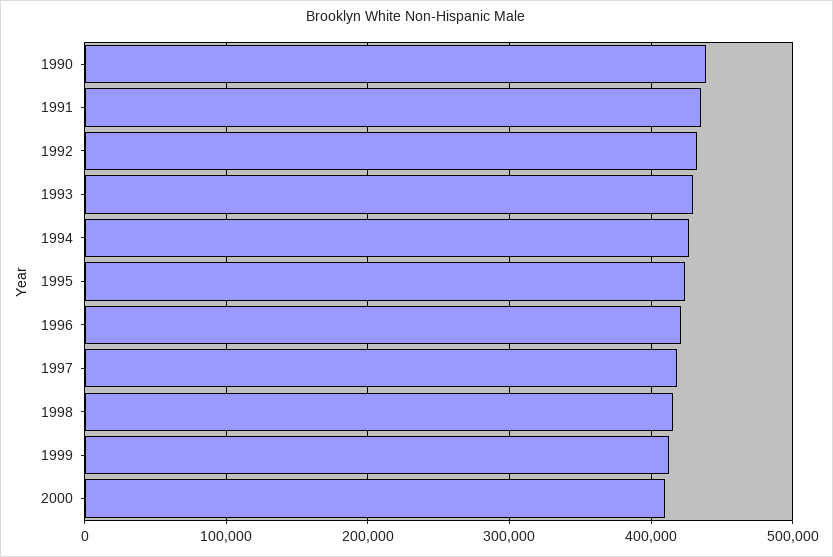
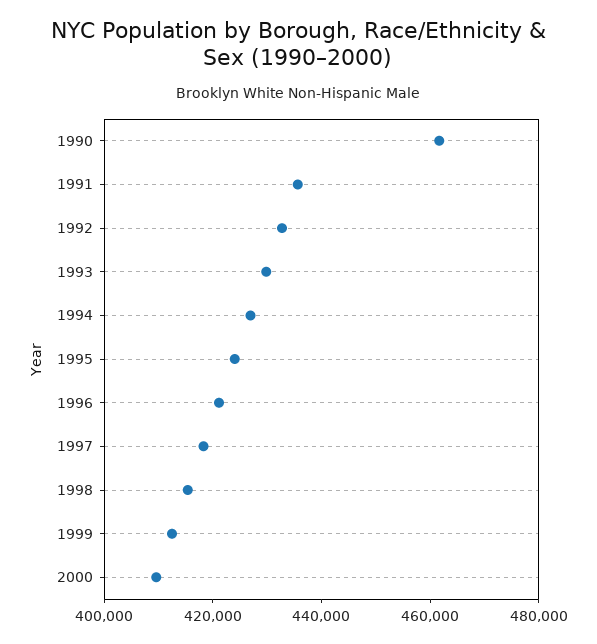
1990: 440000 -> 460000

